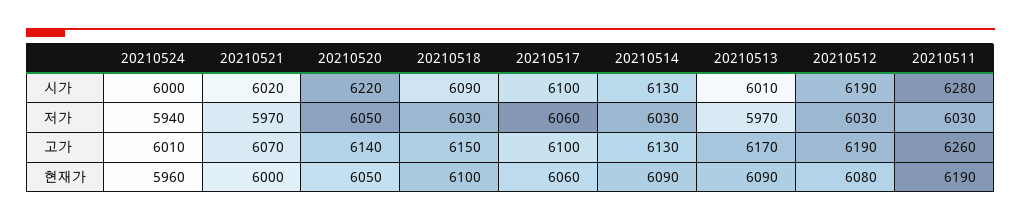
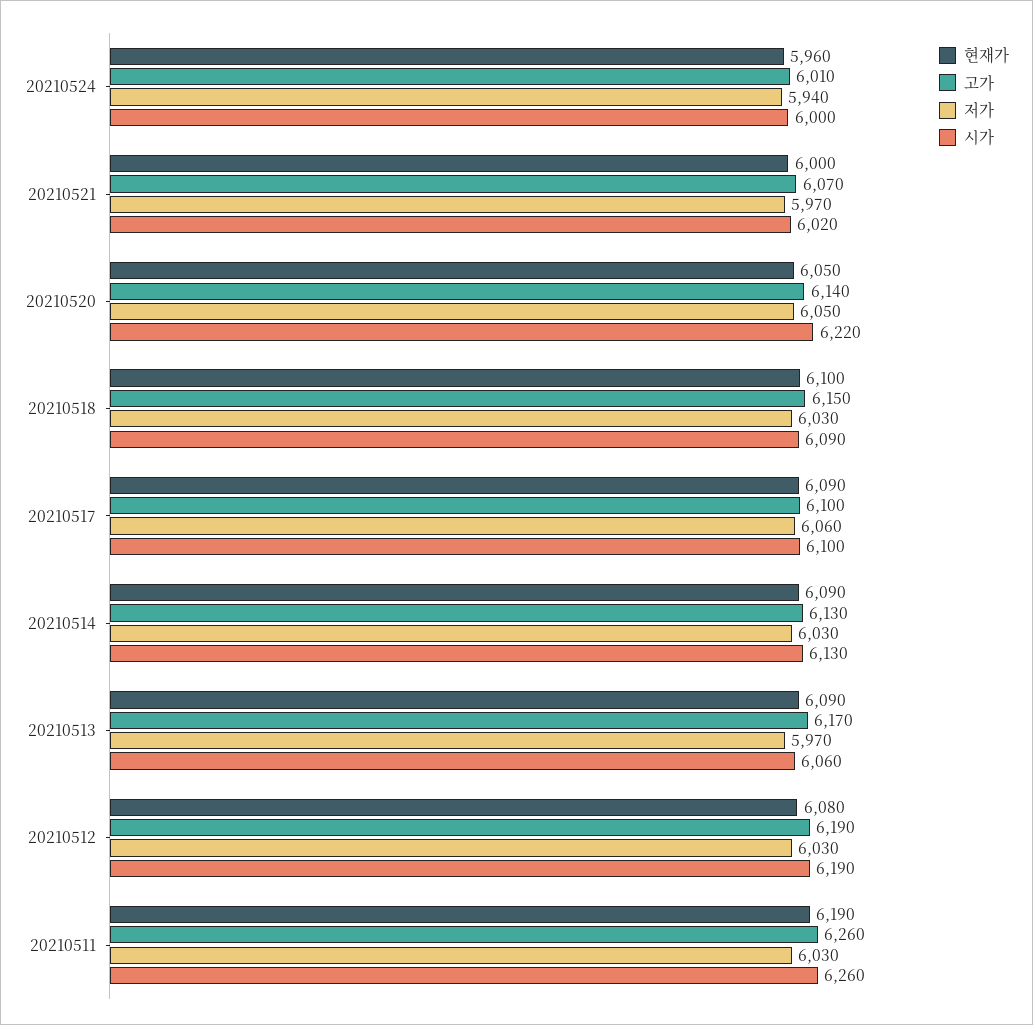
시가, 20210513: 6010 -> 6060
시가, 20210511: 6280 -> 6260
현재가, 20210517: 6060 -> 6090

